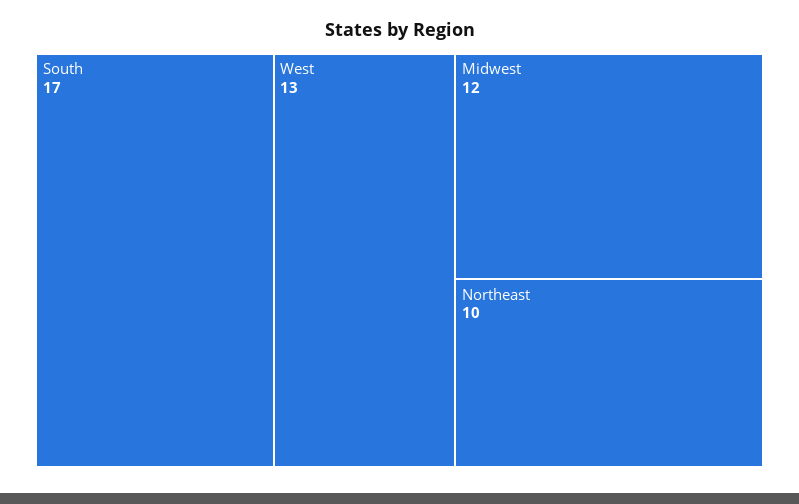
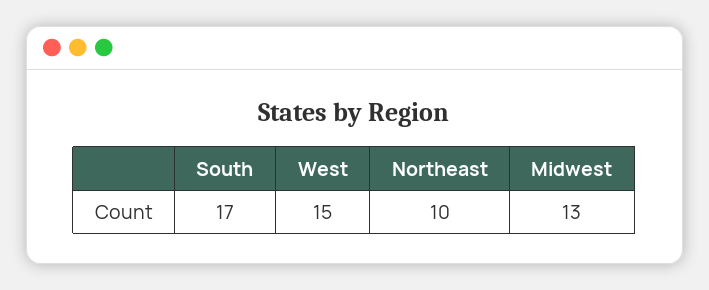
West: 13 -> 15
Midwest: 12 -> 13

